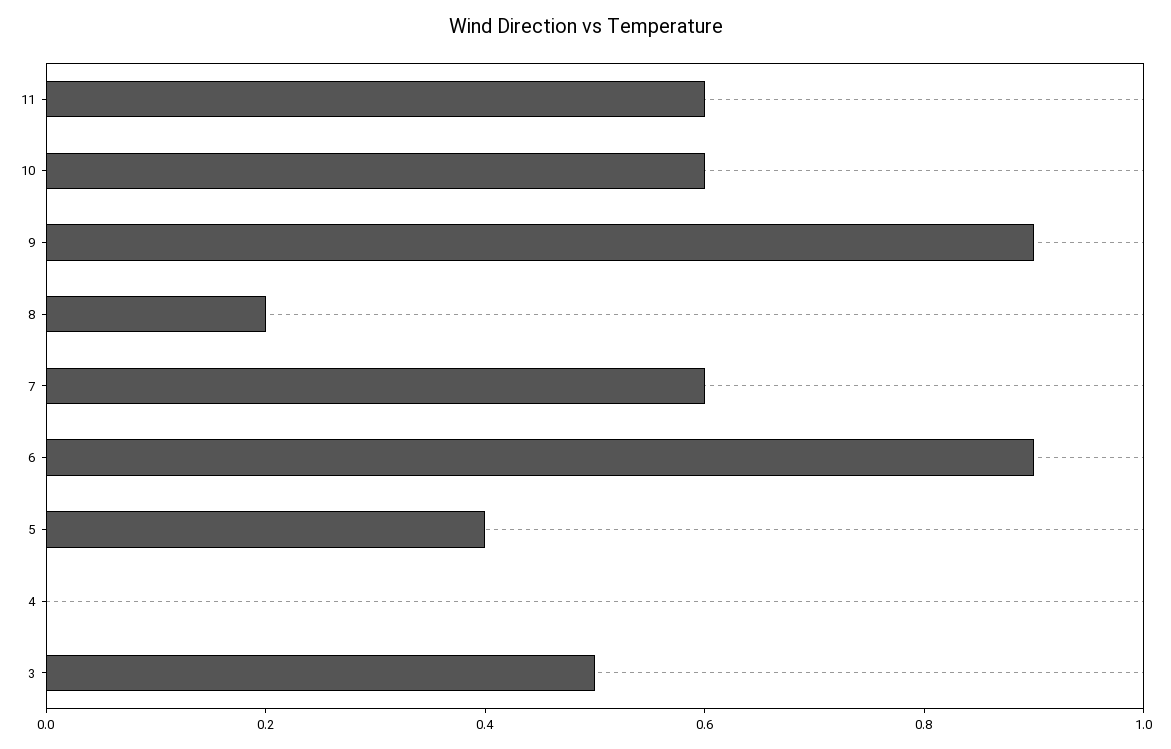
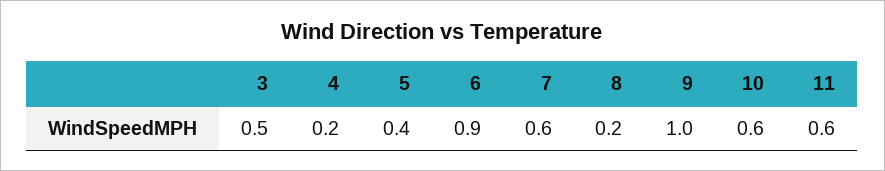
9: 0.9 -> 1
4: 0 -> 0.2

